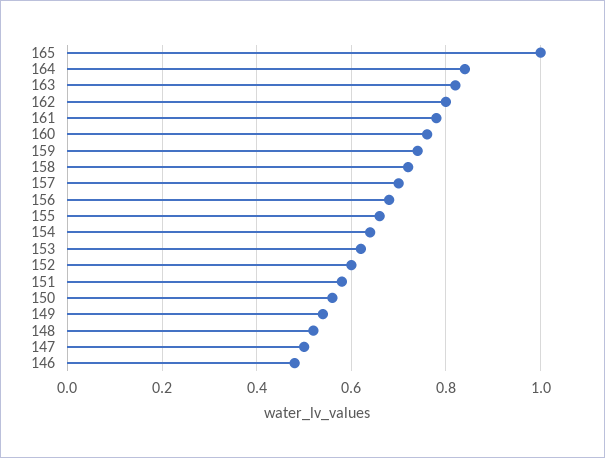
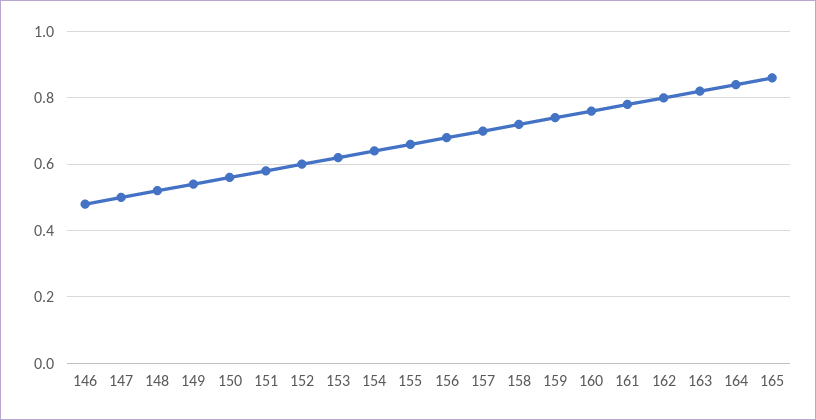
165: 1 -> 0.85

